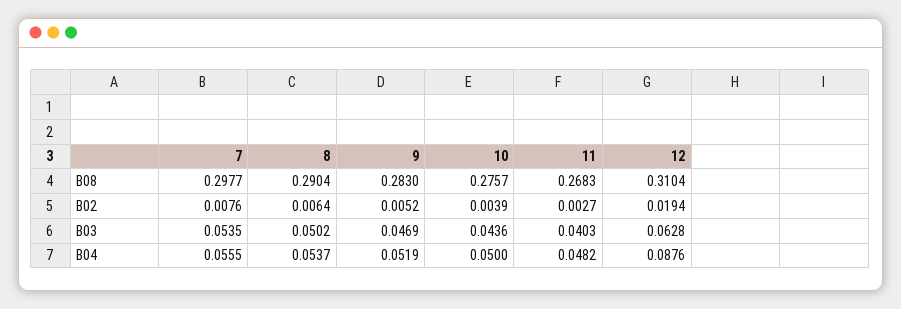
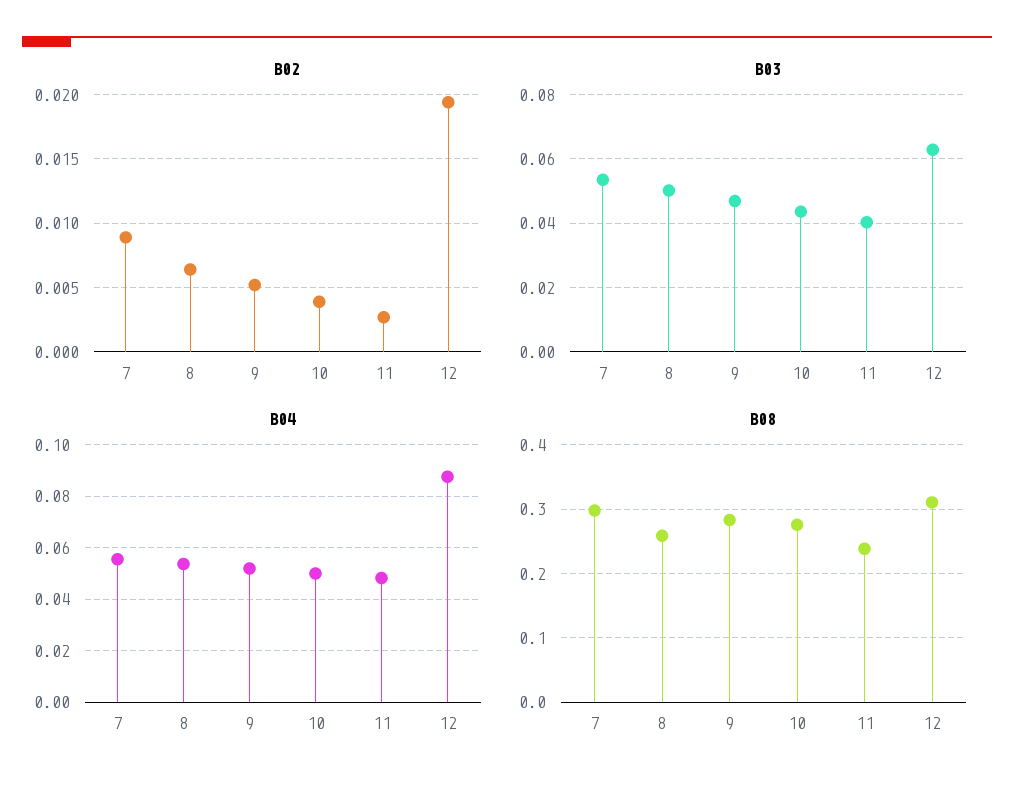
B08, 8: 0.2904 -> 0.26
B08, 11: 0.2683 -> 0.24
B02, 7: 0.0076 -> 0.009

